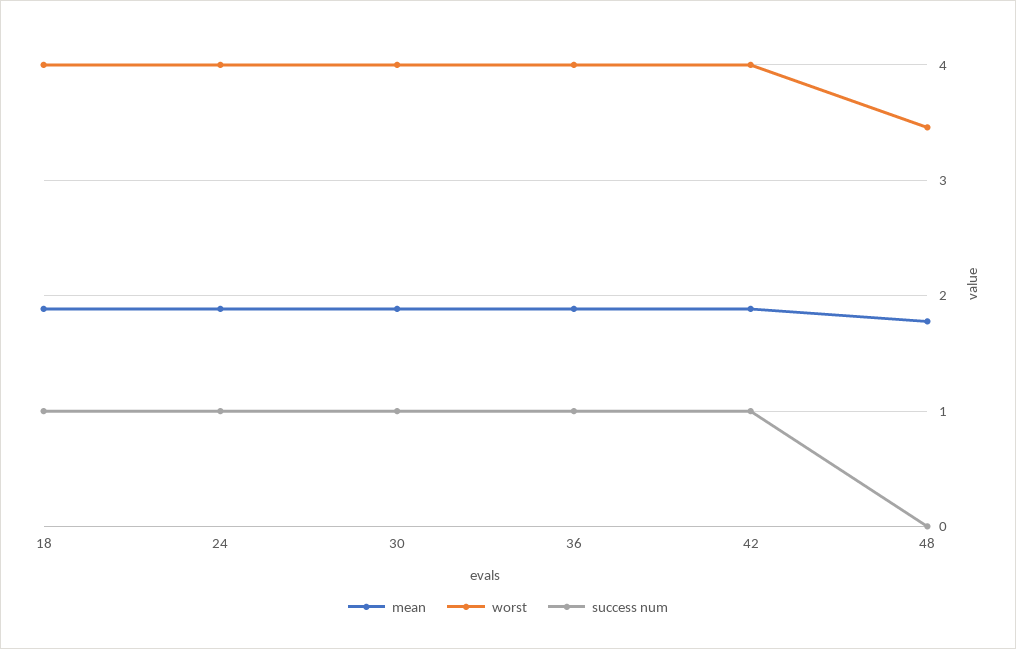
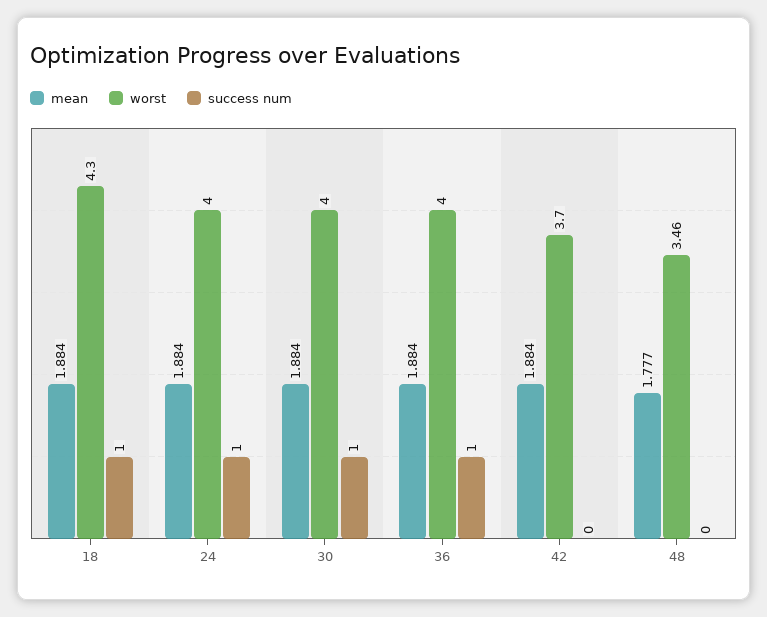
worst, 18: 4 -> 4.3
worst, 42: 4 -> 3.7
success num, 42: 1 -> 0

